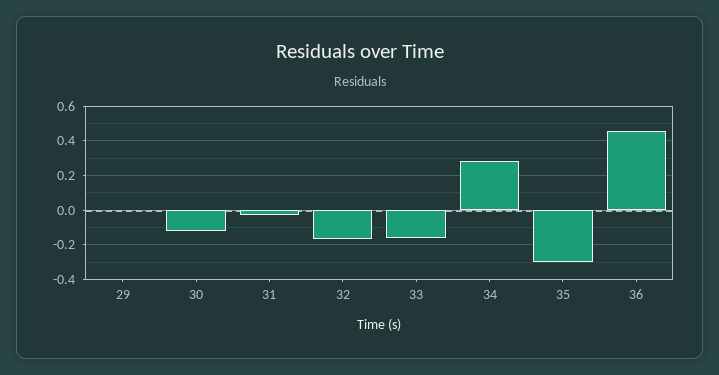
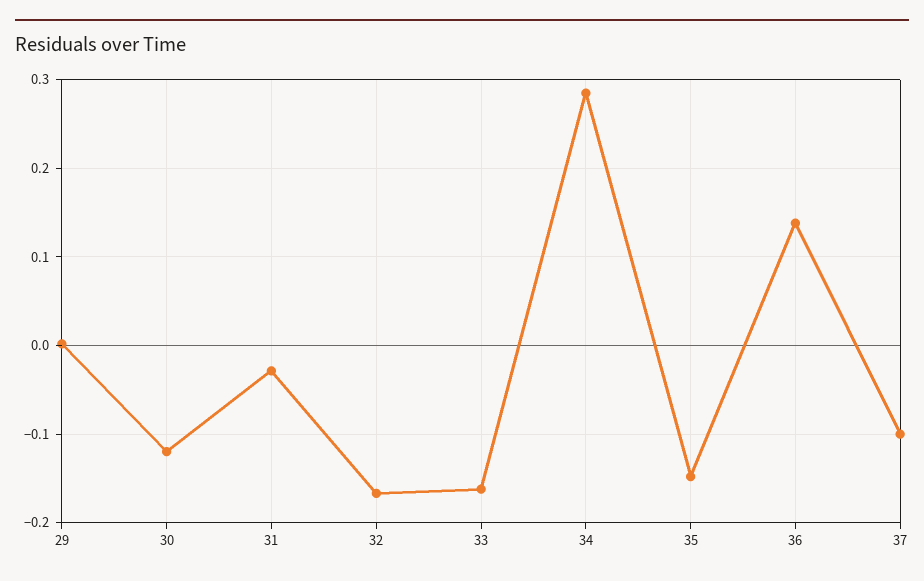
35: -0.3 -> -0.15
36: 0.45 -> 0.14
37: none -> -0.1

